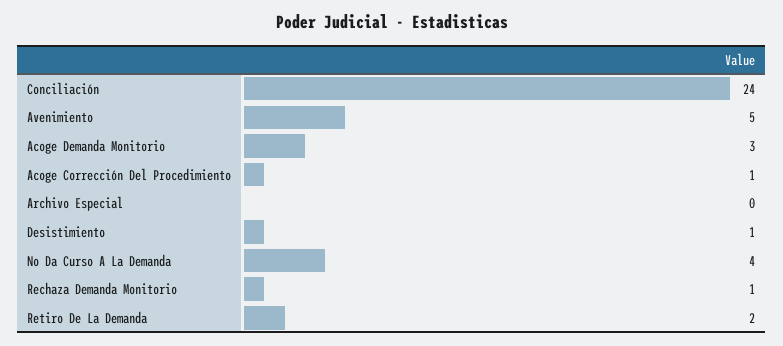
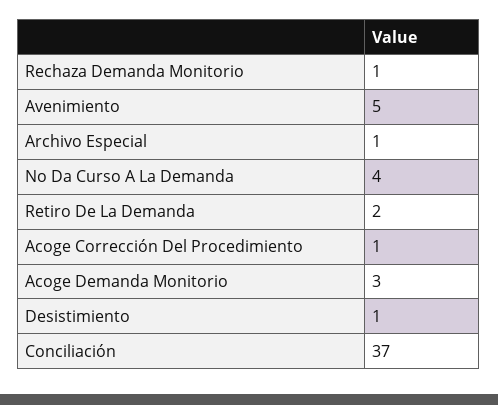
Conciliación: 24 -> 37
Archivo Especial: 0 -> 1

